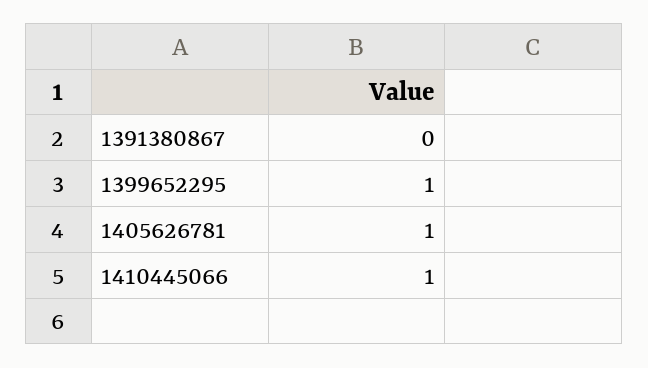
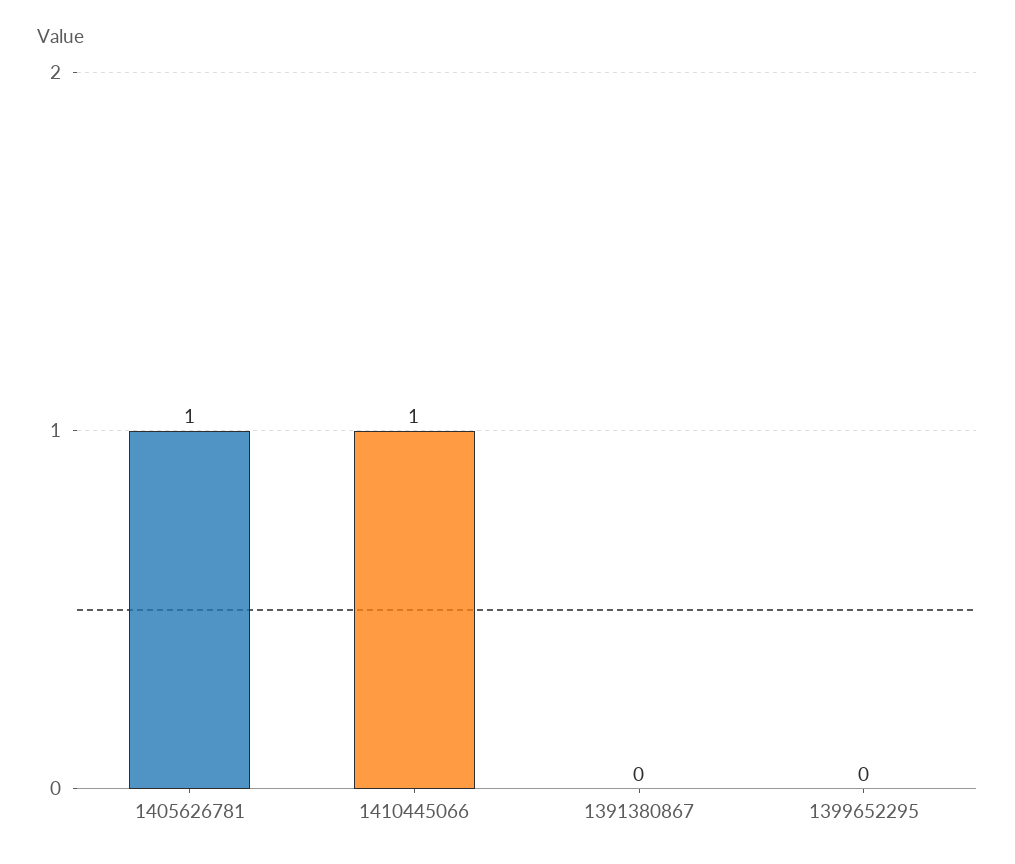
1399652295: 1 -> 0

